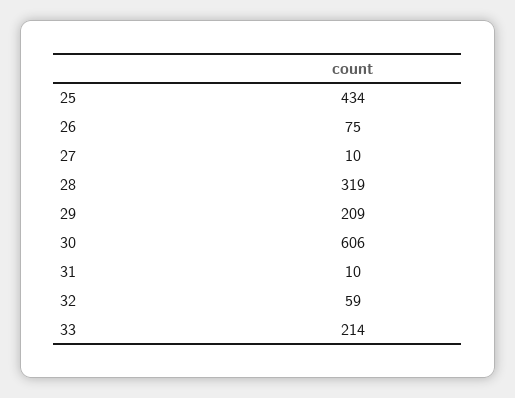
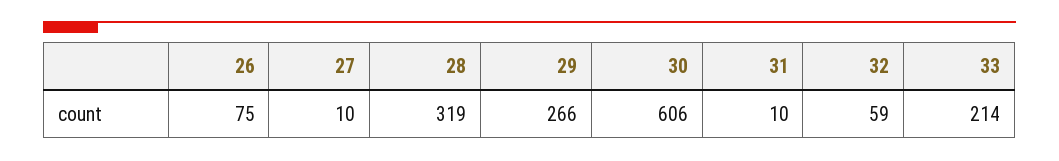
25: 434 -> none
29: 209 -> 266

